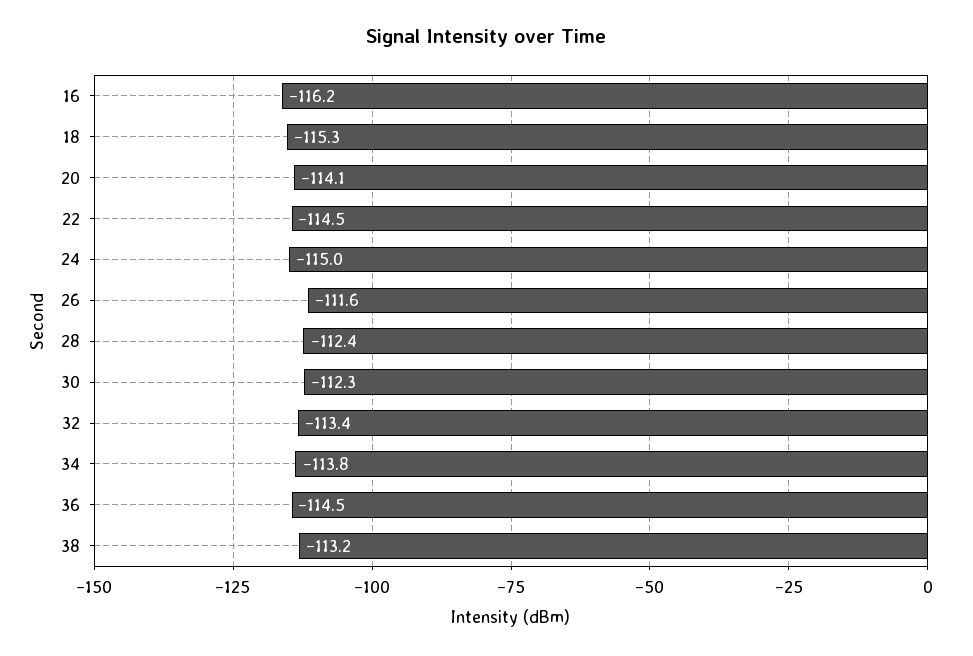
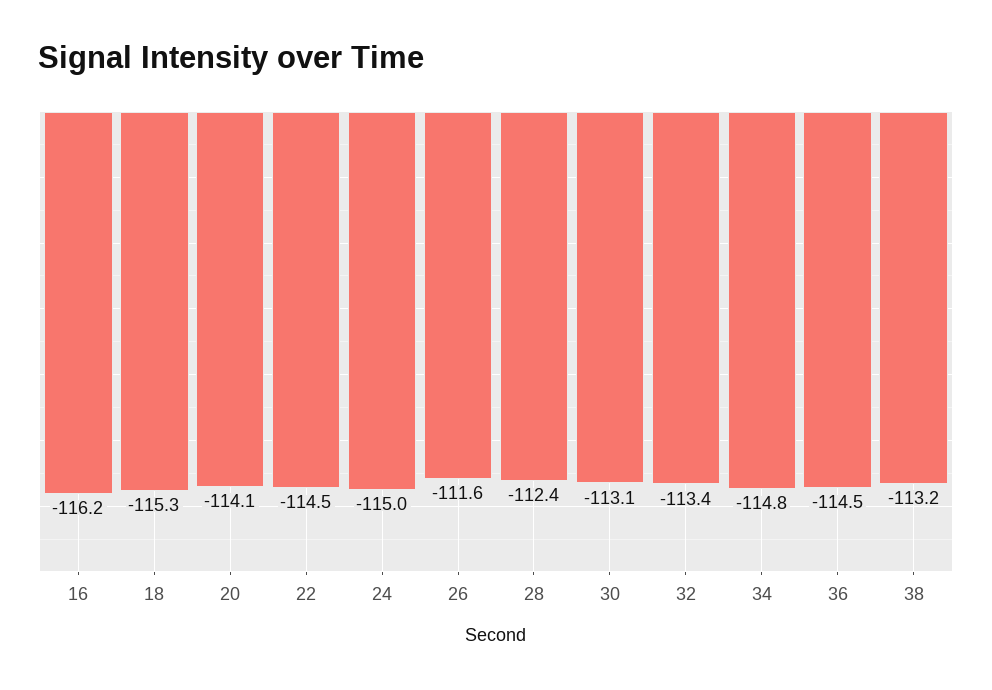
30: -112.3 -> -113.1
34: -113.8 -> -114.8

